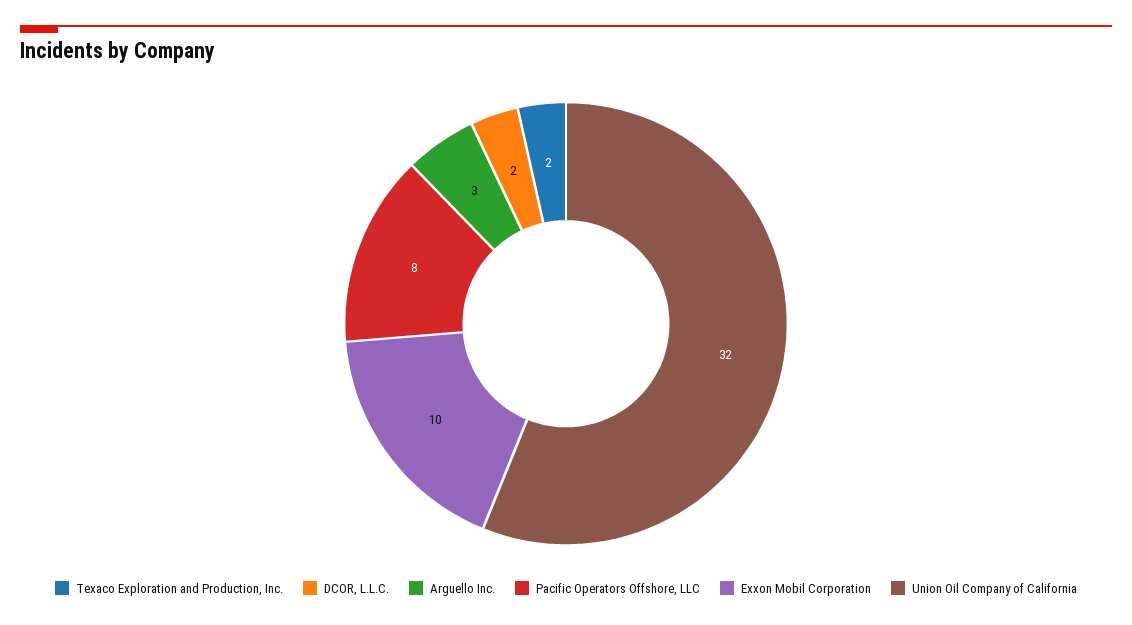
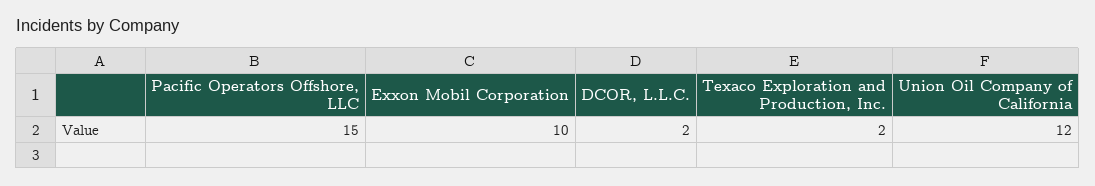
Arguello Inc.: 3 -> none
Pacific Operators Offshore, LLC: 8 -> 15
Union Oil Company of California: 32 -> 12

